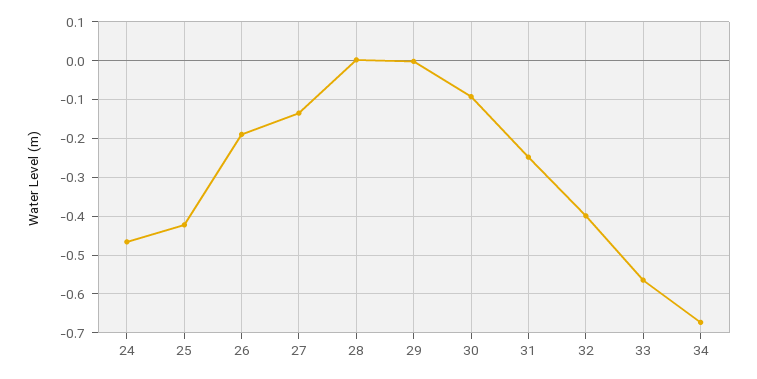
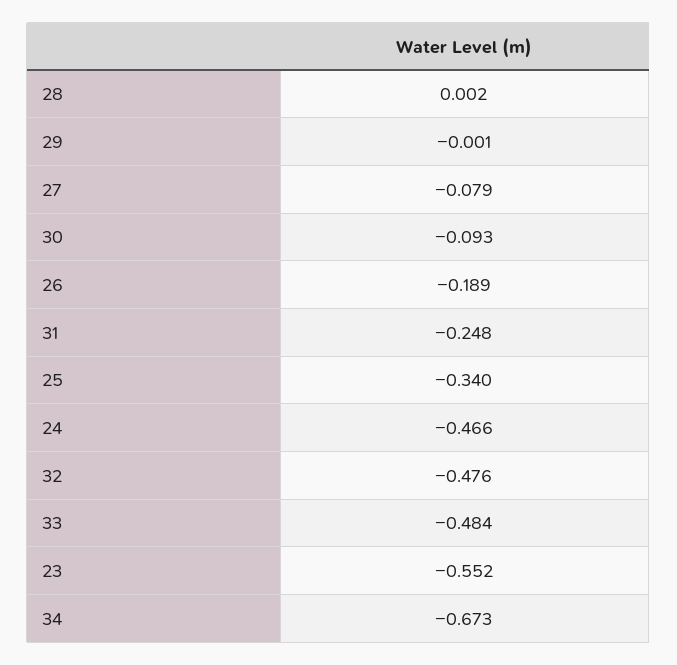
25: -0.42 -> -0.34
27: -0.14 -> -0.079
32: -0.4 -> -0.476
33: -0.56 -> -0.484
23: none -> -0.552

